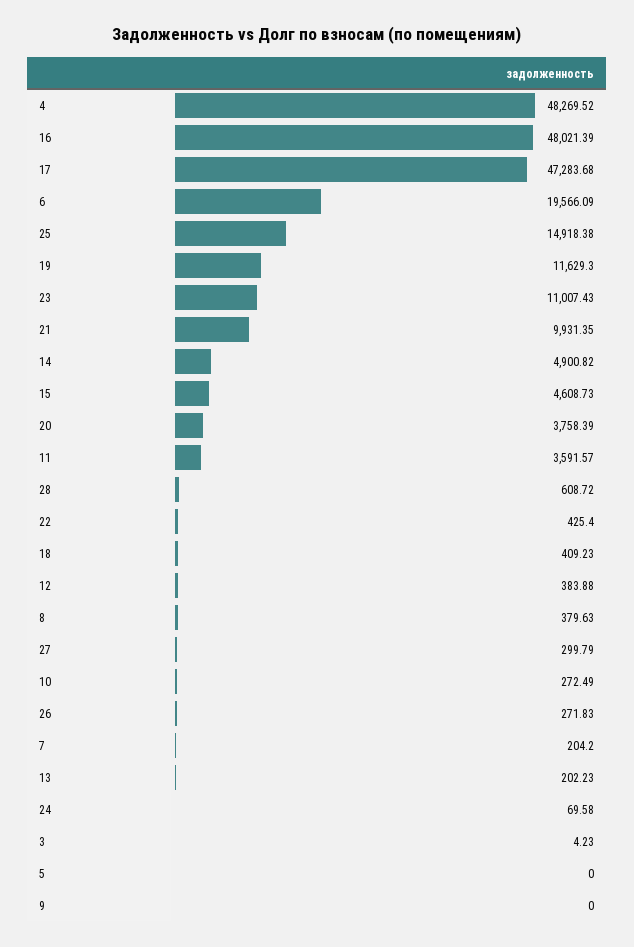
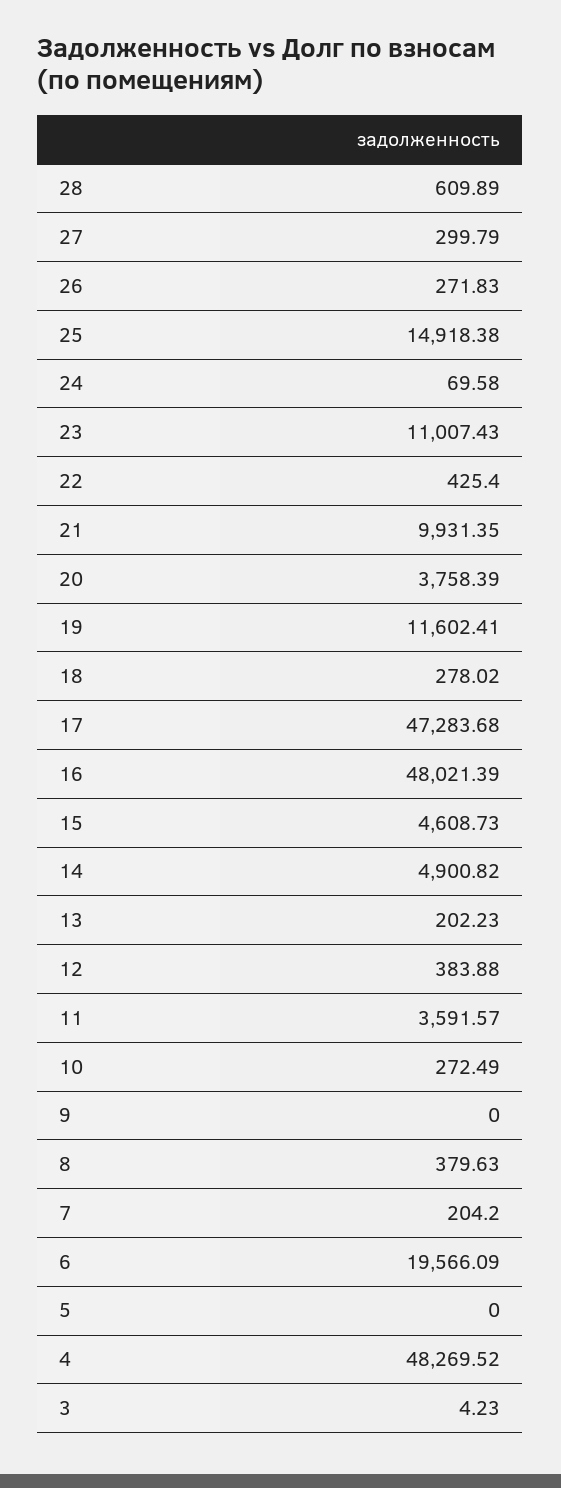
19: 11629.3 -> 11602.41
28: 608.72 -> 609.89
18: 409.23 -> 278.02

